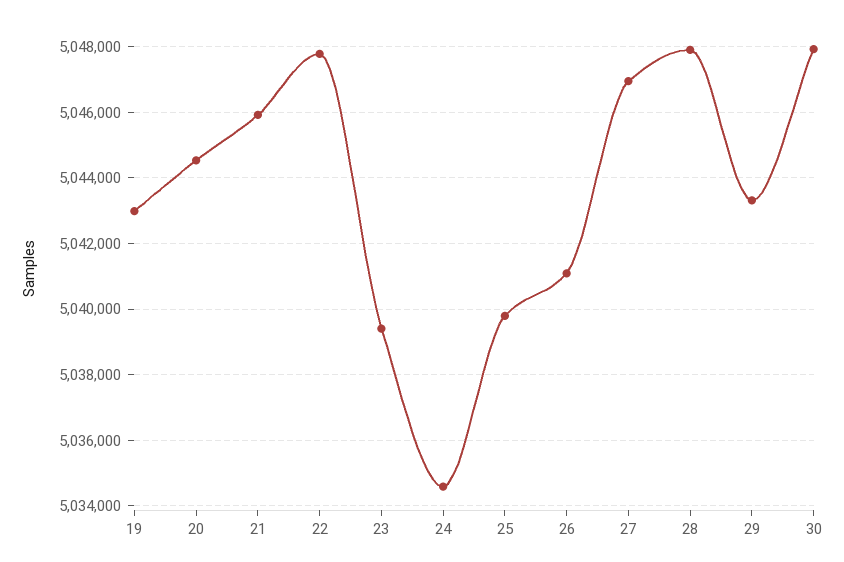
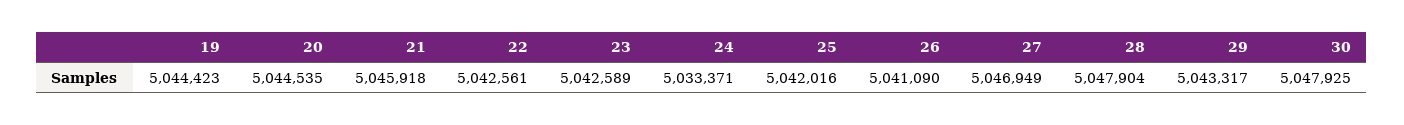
19: 5043000 -> 5044423
22: 5047800 -> 5042561
23: 5039400 -> 5042589
24: 5034600 -> 5033371
25: 5039800 -> 5042016

